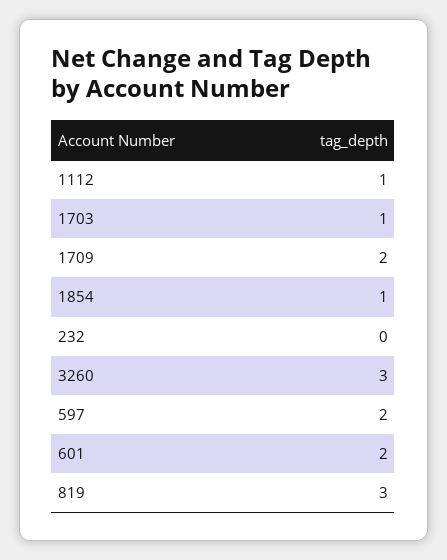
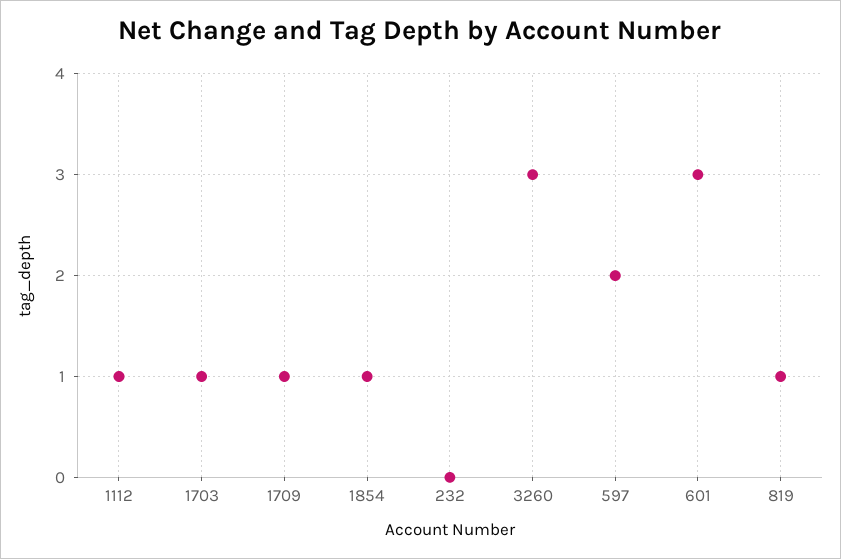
1709: 2 -> 1
601: 2 -> 3
819: 3 -> 1

